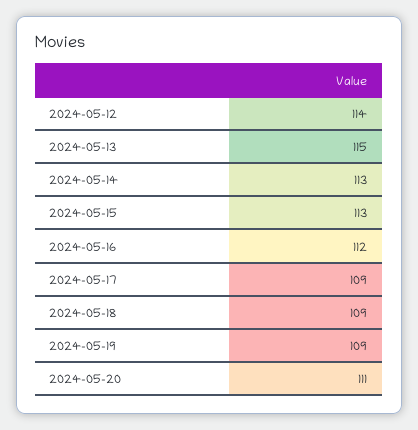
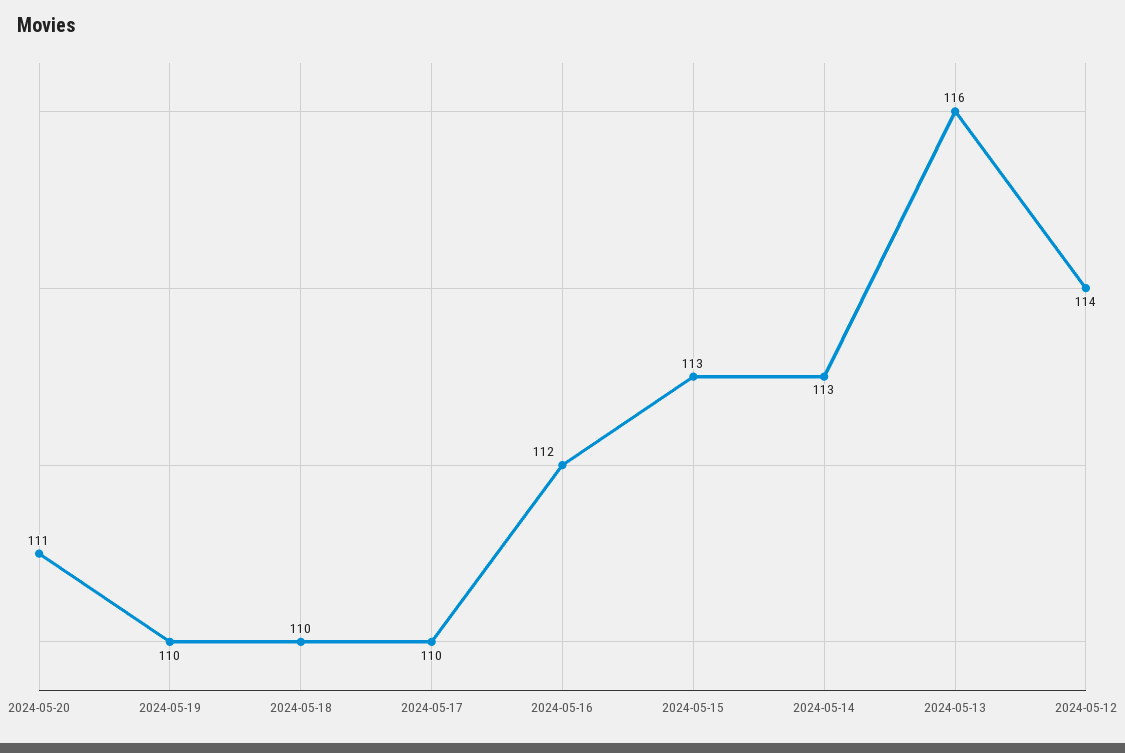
2024-05-13: 115 -> 116
2024-05-17: 109 -> 110
2024-05-18: 109 -> 110
2024-05-19: 109 -> 110

